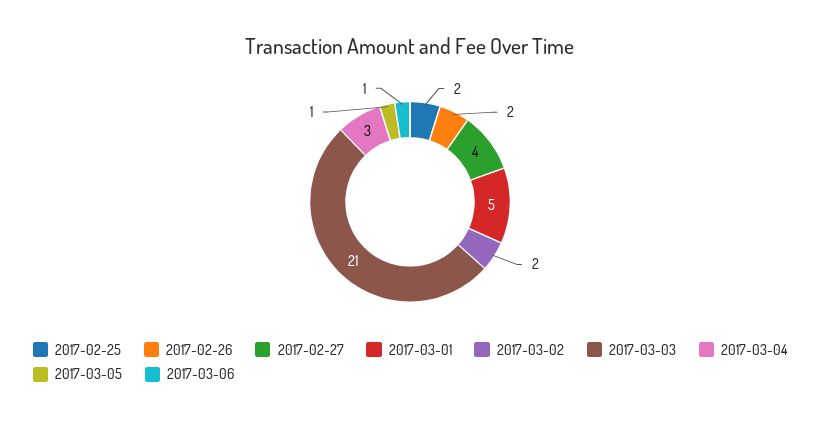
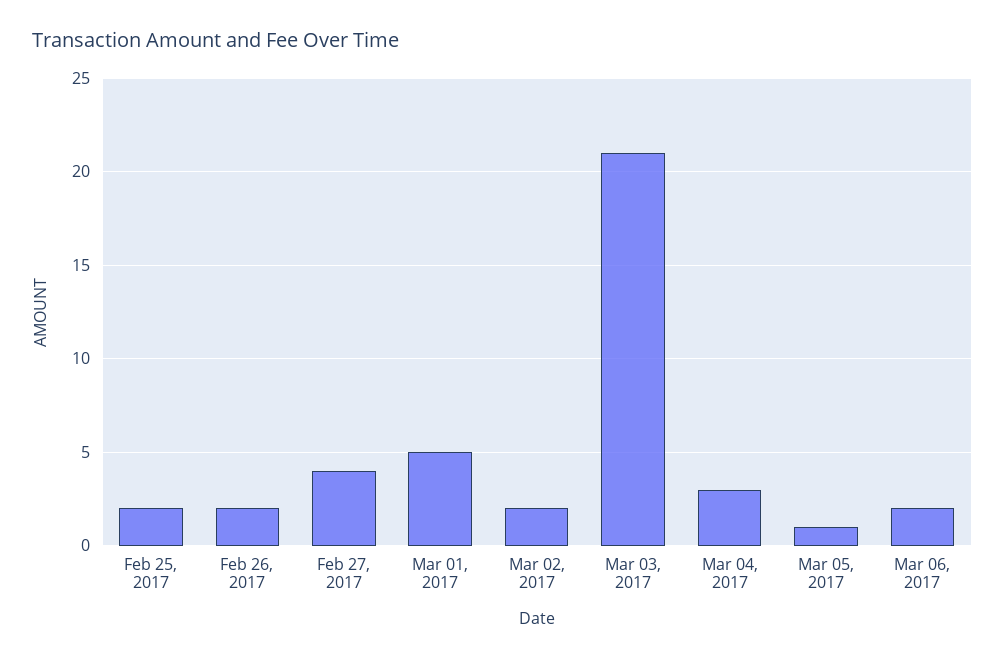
2017-03-06: 1 -> 2

